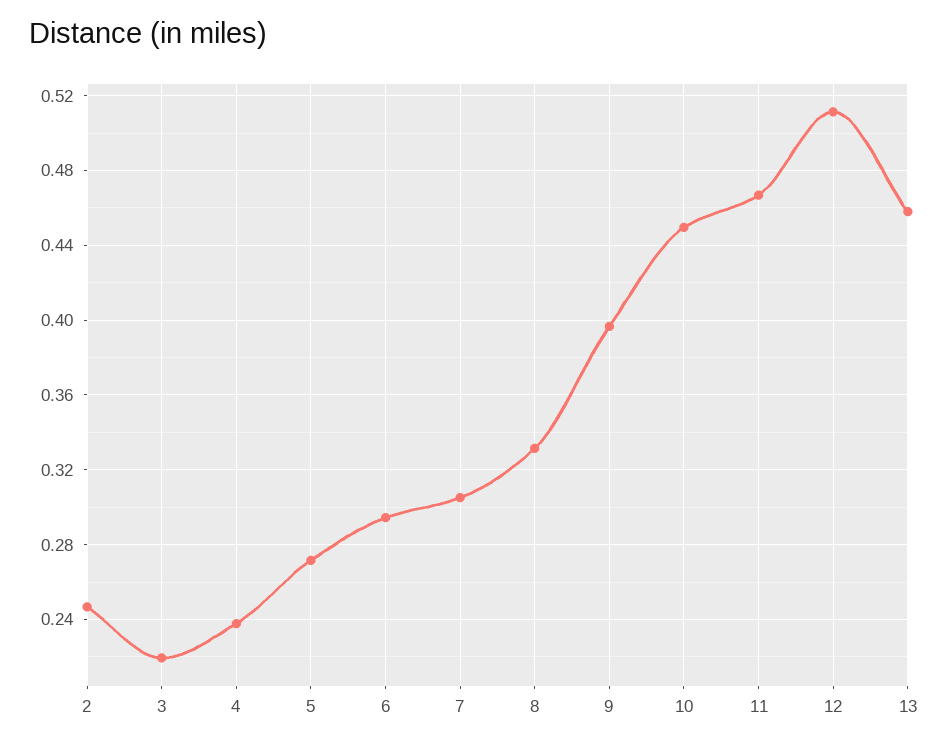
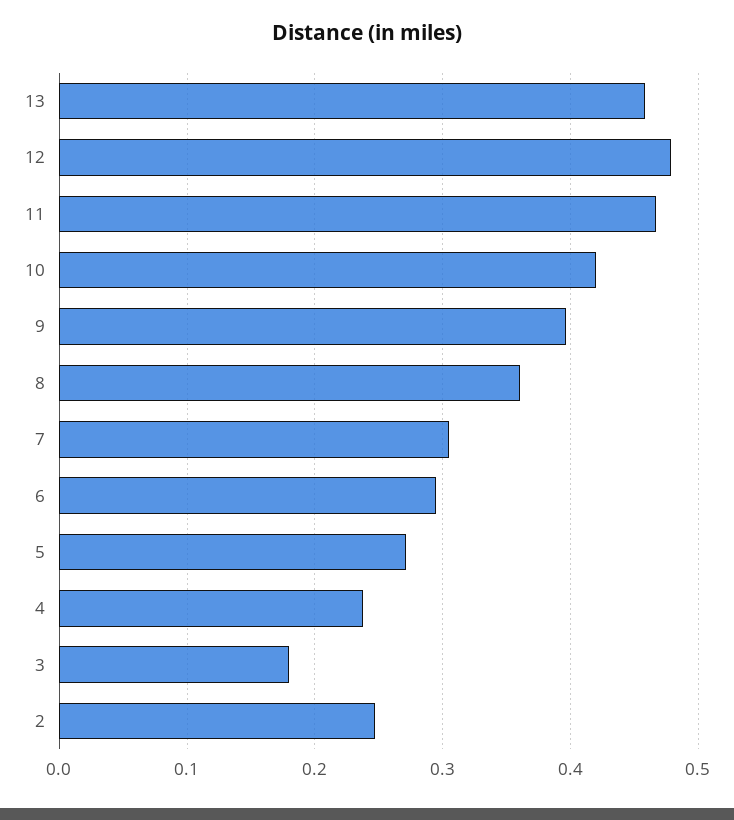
3: 0.22 -> 0.18
8: 0.33 -> 0.36
10: 0.45 -> 0.42
12: 0.51 -> 0.48

